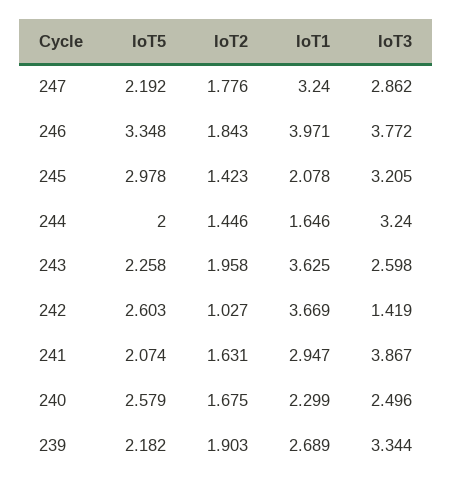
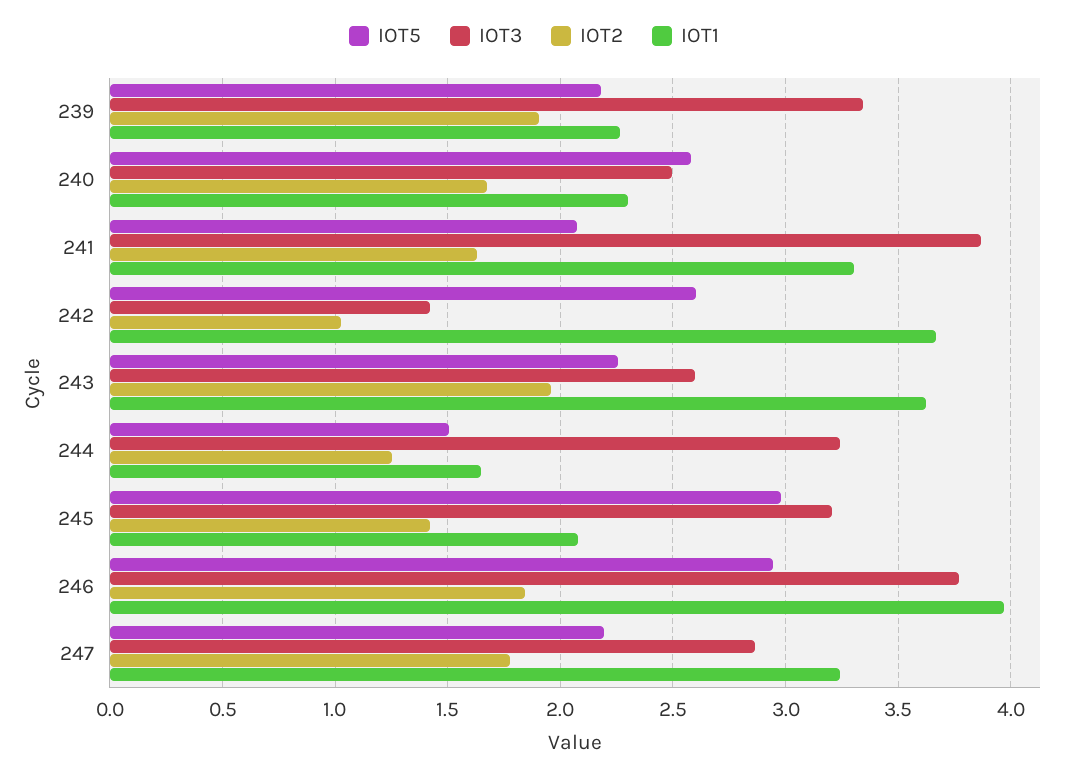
IoT5, 246: 3.348 -> 2.95
IoT5, 244: 2 -> 1.5
IoT2, 244: 1.446 -> 1.25
IoT1, 241: 2.947 -> 3.3
IoT1, 239: 2.689 -> 2.25

